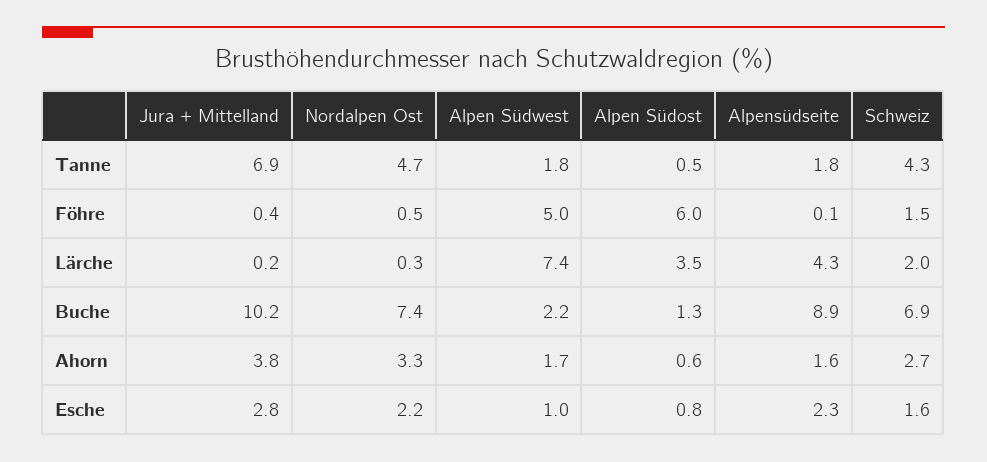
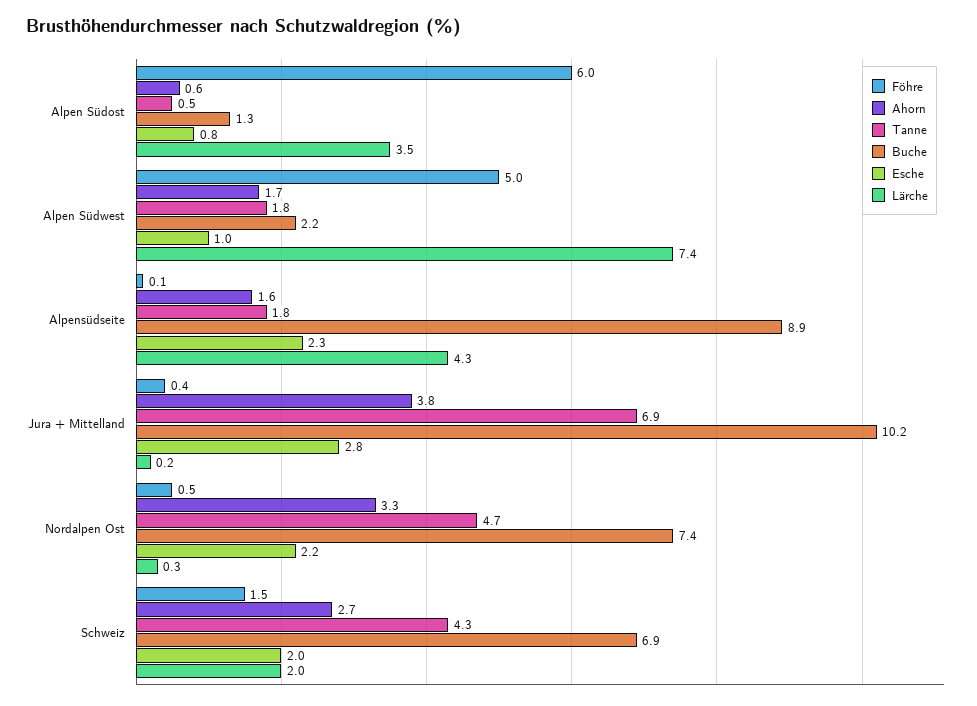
Esche, Schweiz: 1.6 -> 2

